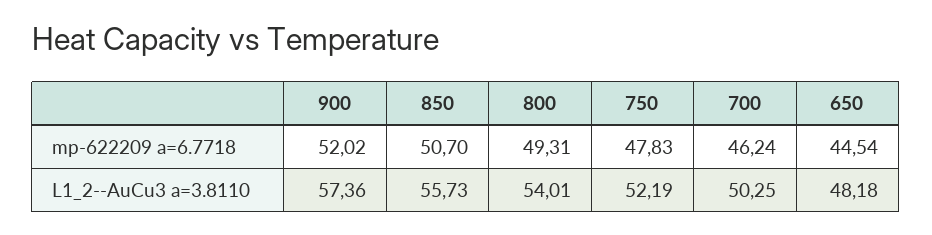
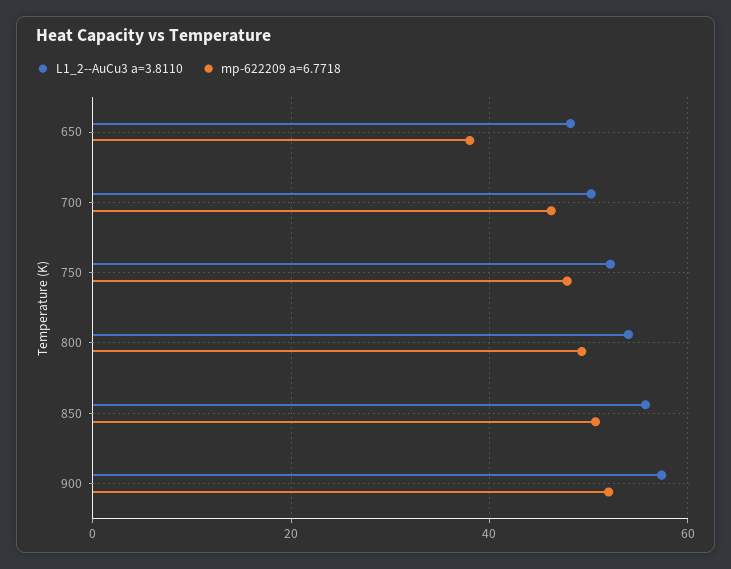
mp-622209 a=6.7718, 650: 44.54 -> 38

